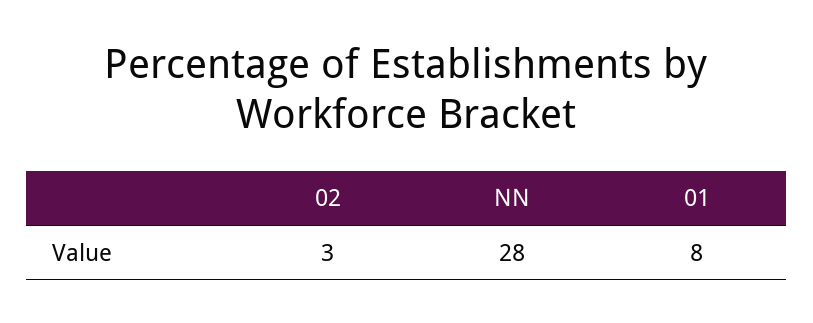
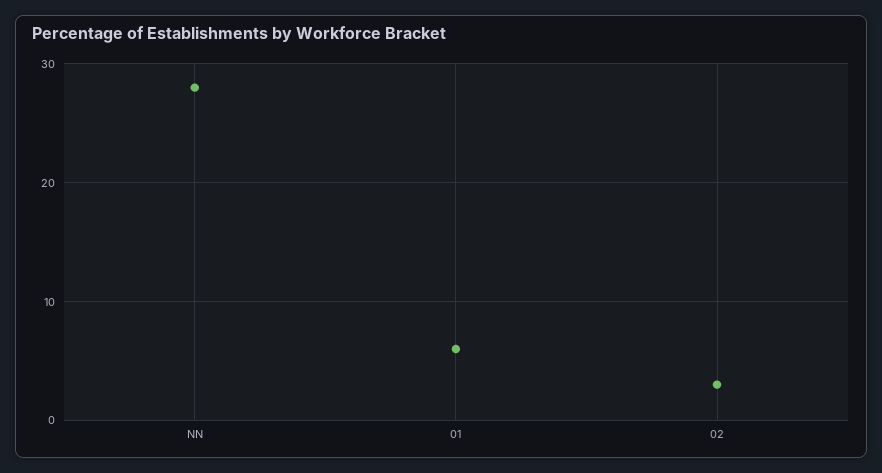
01: 8 -> 6

